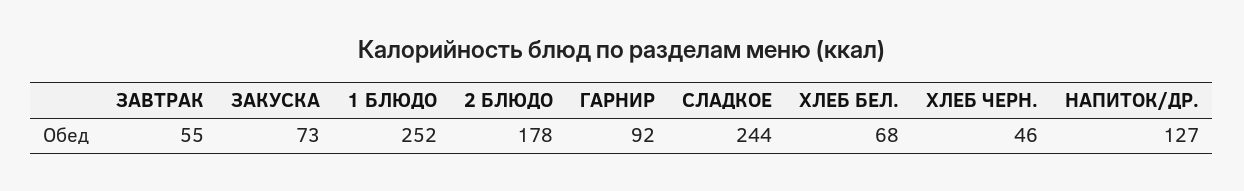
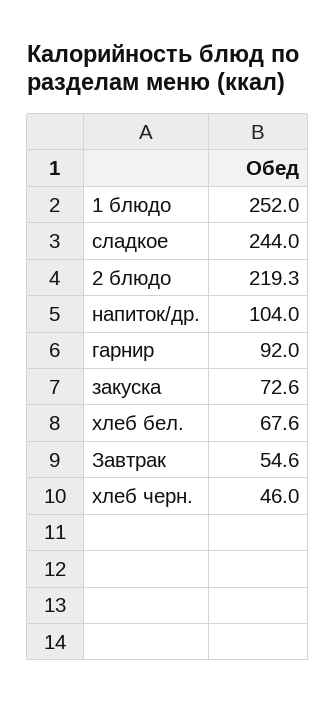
2 БЛЮДО: 178 -> 219.3
НАПИТОК/ДР.: 127 -> 104

